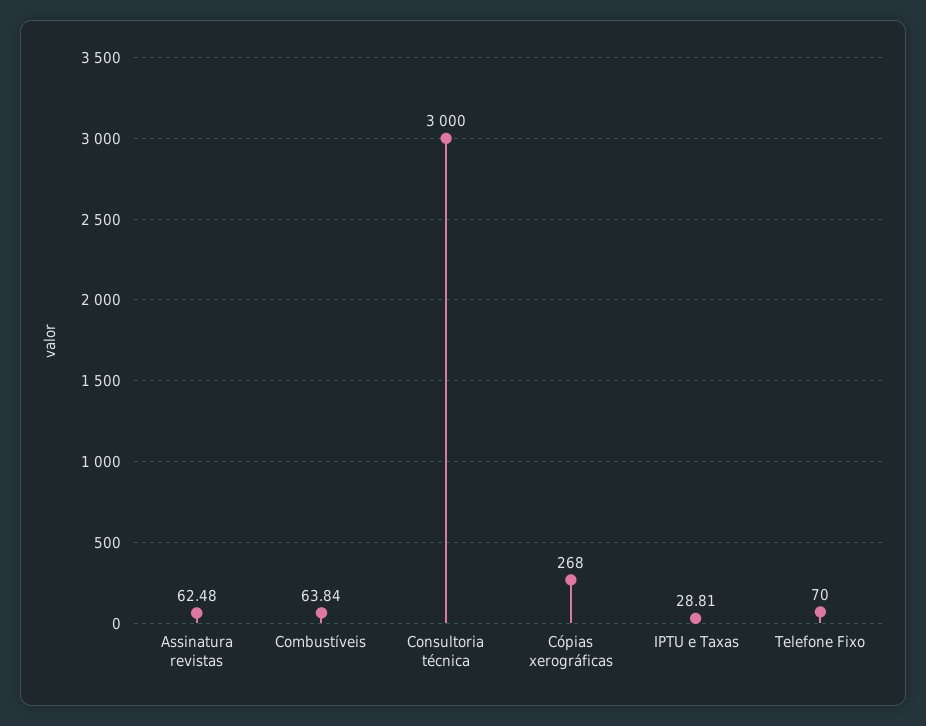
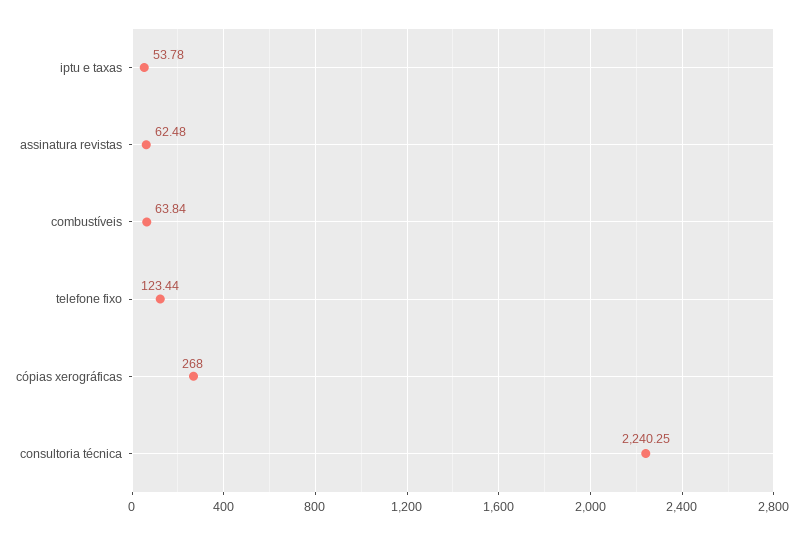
Consultoria técnica: 3000 -> 2240.25
IPTU e Taxas: 28.81 -> 53.78
Telefone Fixo: 70 -> 123.44

